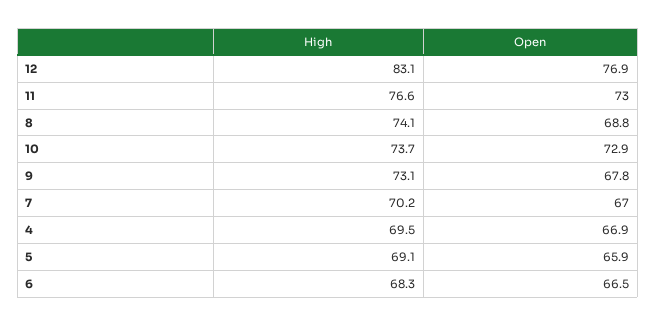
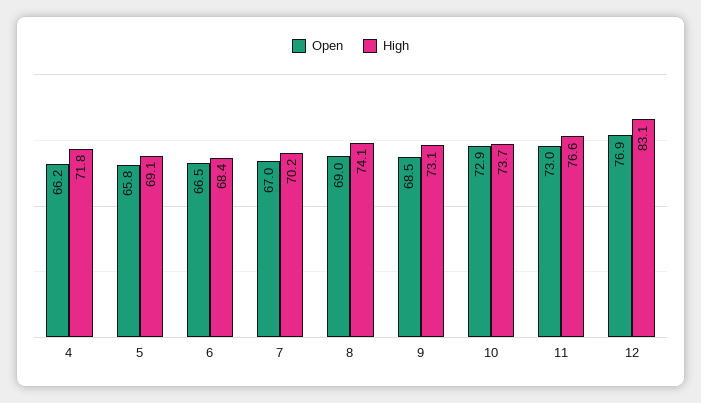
Open, 8: 68.8 -> 69
Open, 9: 67.8 -> 68.5
High, 4: 69.5 -> 71.8
Open, 4: 66.9 -> 66.2
Open, 5: 65.9 -> 65.8
High, 6: 68.3 -> 68.4

